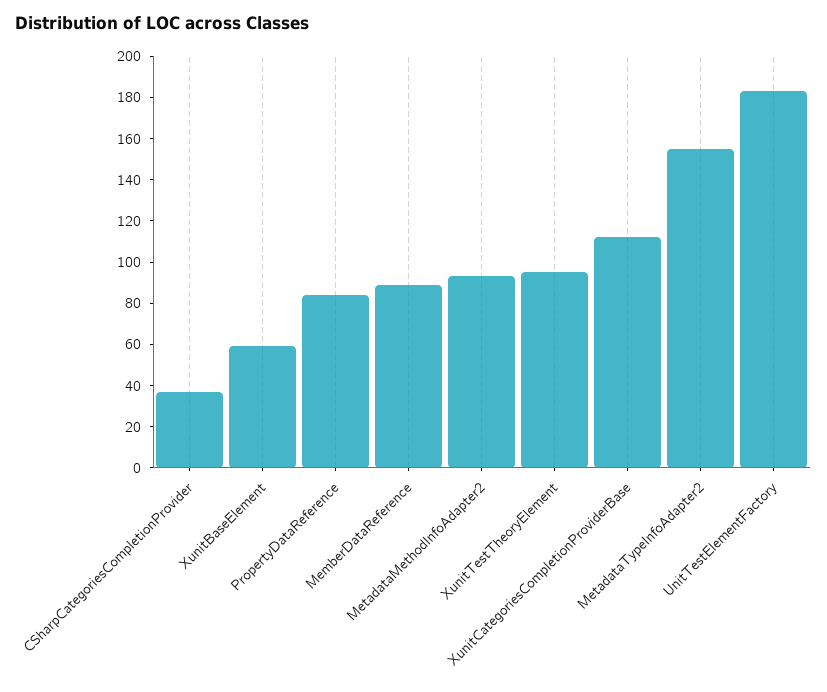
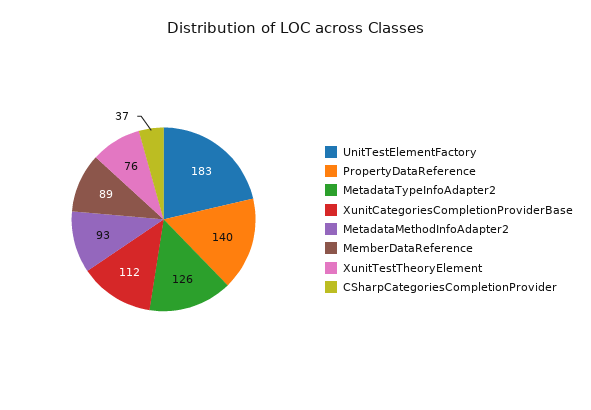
XunitBaseElement: 60 -> none
PropertyDataReference: 85 -> 140
XunitTestTheoryElement: 95 -> 76
MetadataTypeInfoAdapter2: 155 -> 126

